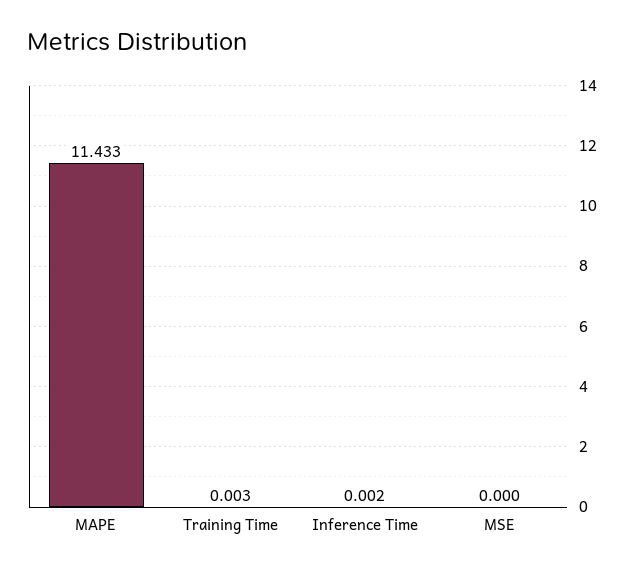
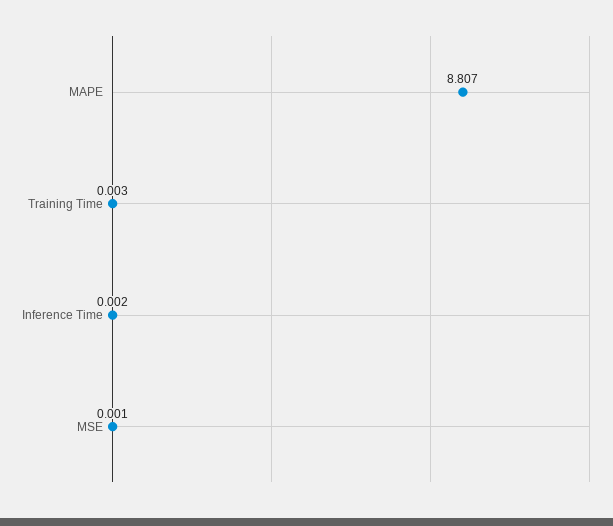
MAPE: 11.433 -> 8.807
MSE: 0 -> 0.001

